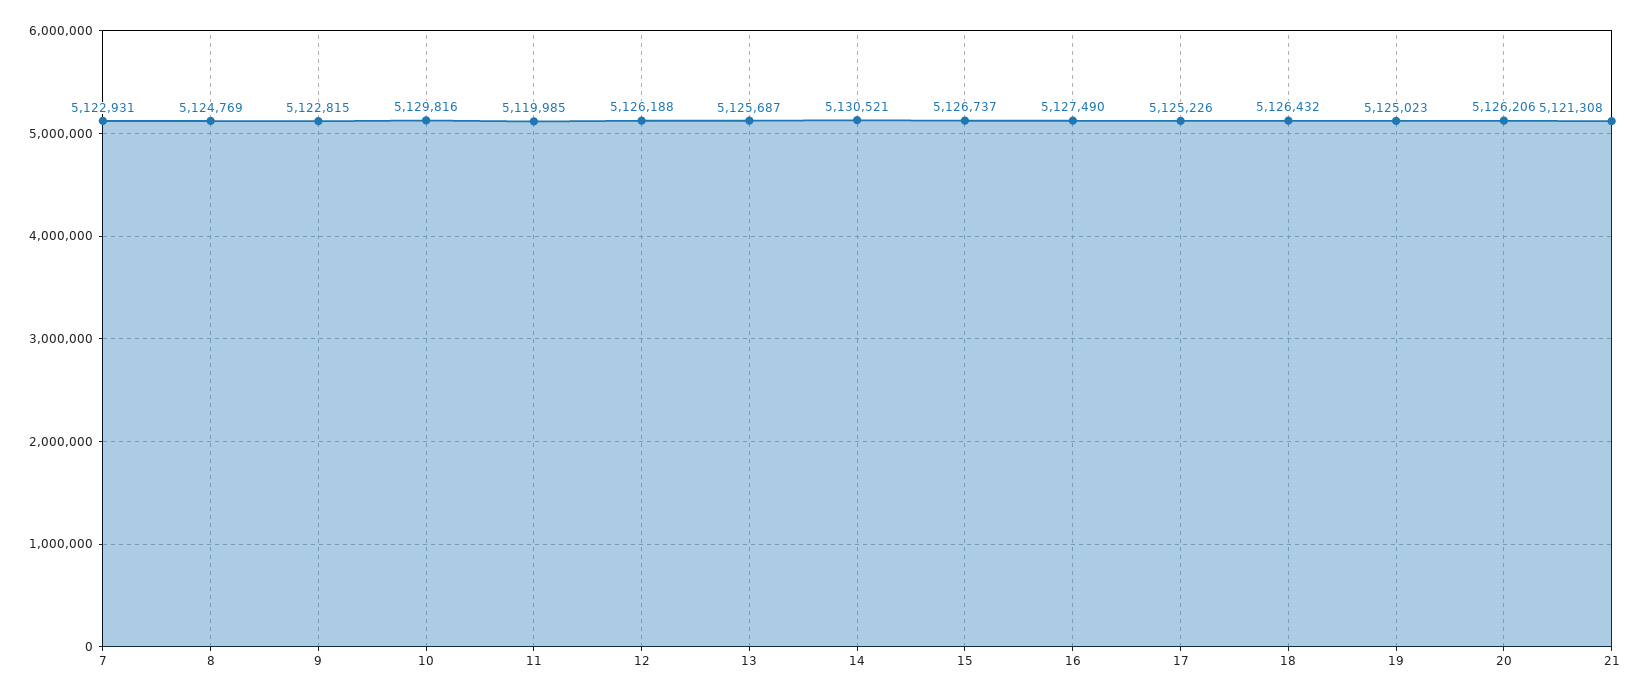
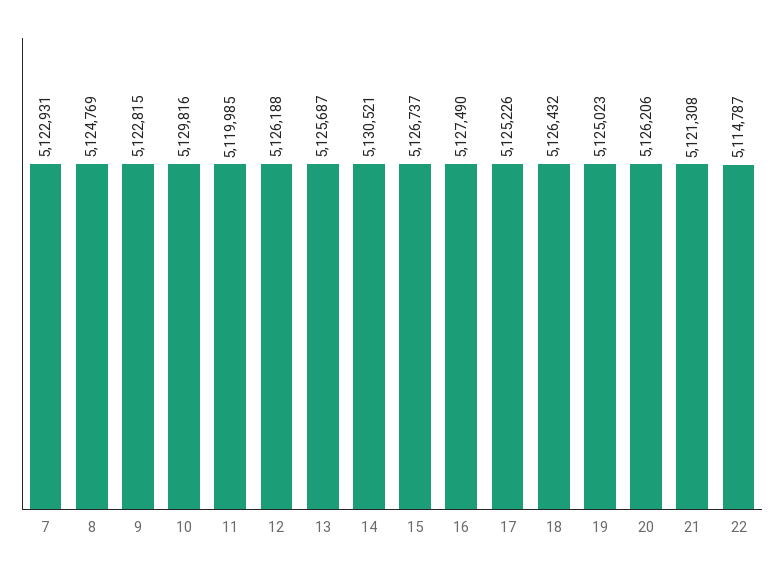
22: none -> 5114787

